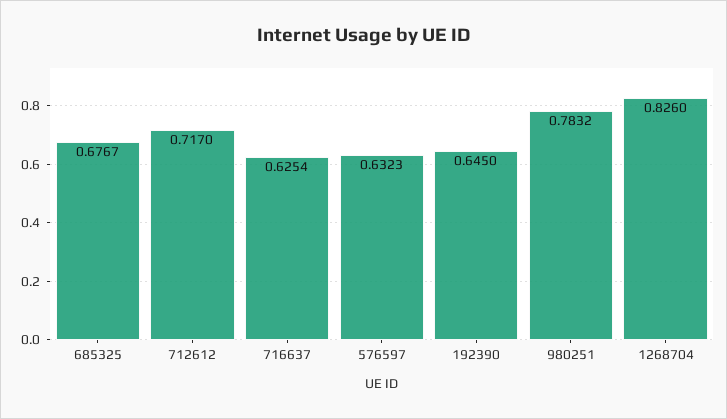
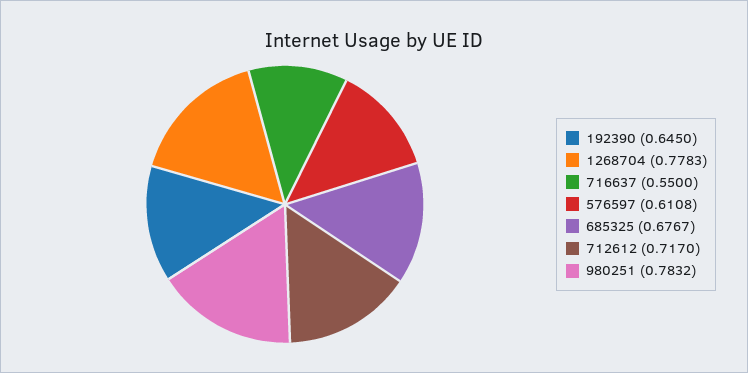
716637: 0.6254 -> 0.55
576597: 0.6323 -> 0.6108
1268704: 0.826 -> 0.7783

